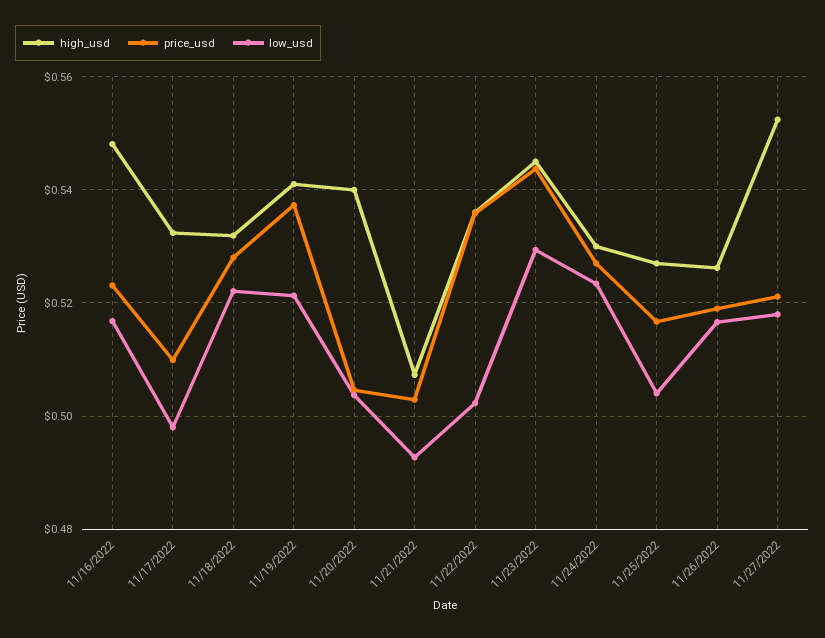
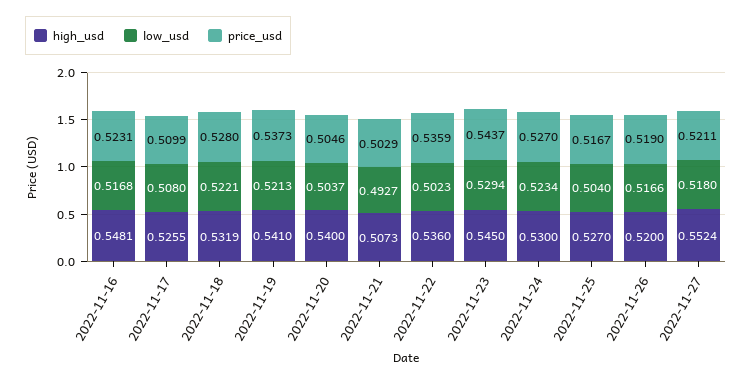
high_usd, 11/17/2022: 0.532 -> 0.5255
low_usd, 11/17/2022: 0.498 -> 0.508
high_usd, 11/26/2022: 0.526 -> 0.52

